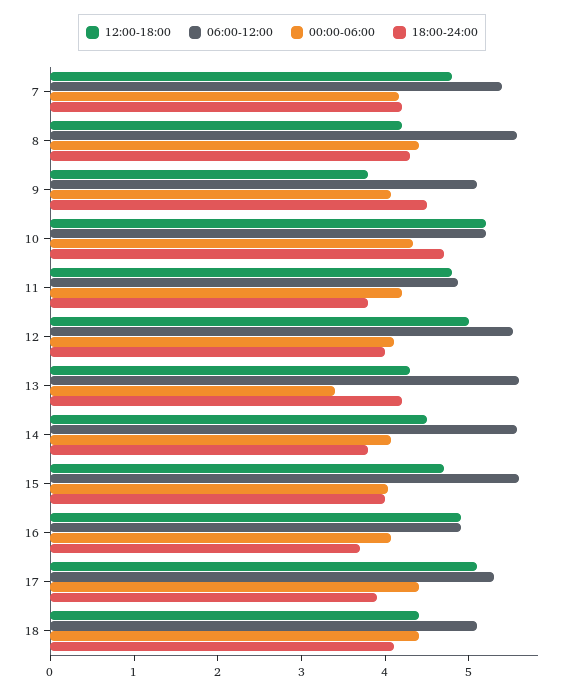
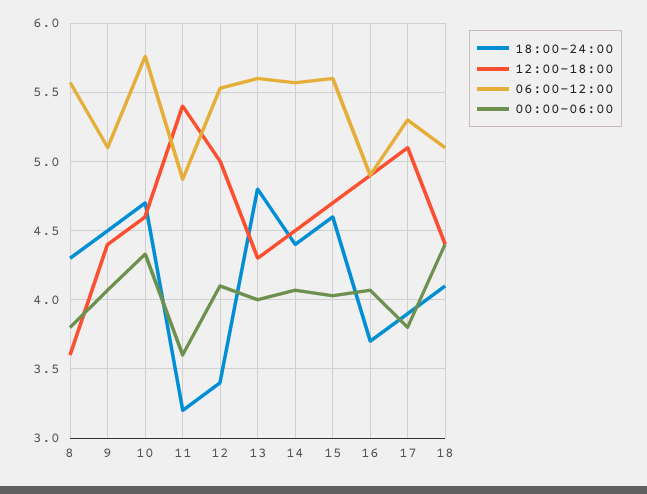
12:00-18:00, 7: 4.8 -> none
06:00-12:00, 7: 5.4 -> none
00:00-06:00, 7: 4.2 -> none
18:00-24:00, 7: 4.2 -> none
12:00-18:00, 8: 4.2 -> 3.6
00:00-06:00, 8: 4.4 -> 3.8
12:00-18:00, 9: 3.8 -> 4.4
12:00-18:00, 10: 5.2 -> 4.6
06:00-12:00, 10: 5.2 -> 5.75
12:00-18:00, 11: 4.8 -> 5.4
00:00-06:00, 11: 4.2 -> 3.6
18:00-24:00, 11: 3.8 -> 3.2
18:00-24:00, 12: 4 -> 3.4
00:00-06:00, 13: 3.4 -> 4
18:00-24:00, 13: 4.2 -> 4.8
18:00-24:00, 14: 3.8 -> 4.4
18:00-24:00, 15: 4 -> 4.6
00:00-06:00, 17: 4.4 -> 3.8

